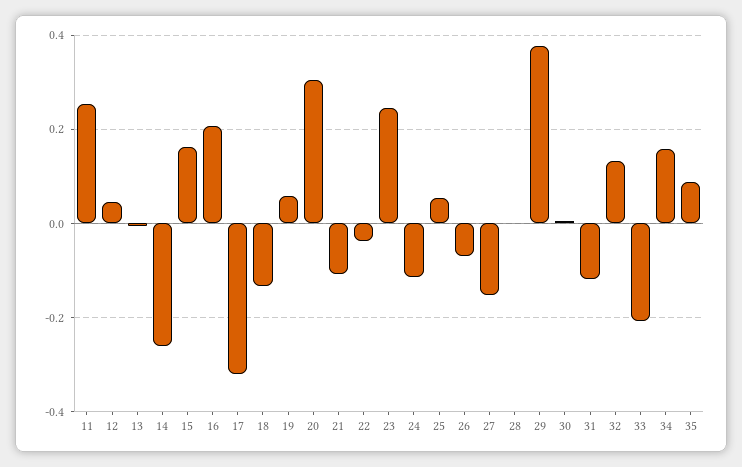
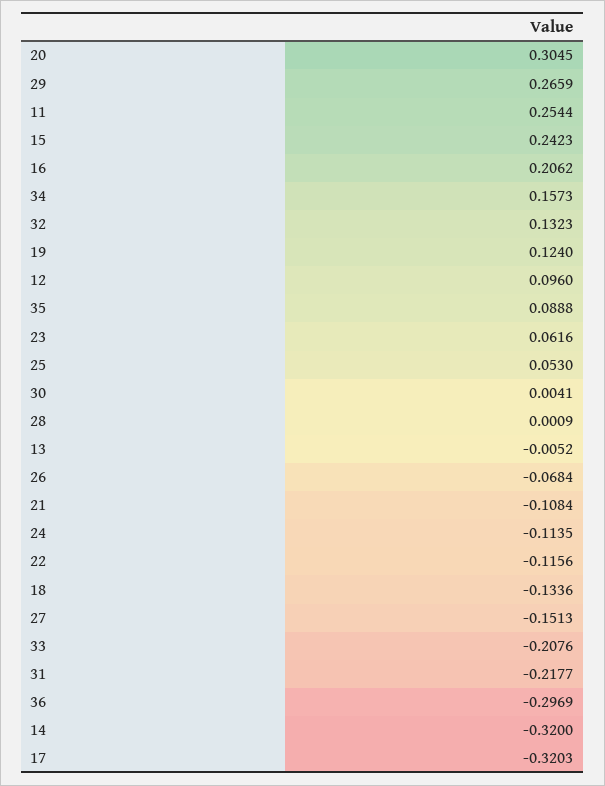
12: 0.04 -> 0.096
14: -0.26 -> -0.32
15: 0.16 -> 0.2423
19: 0.06 -> 0.124
22: -0.04 -> -0.1156
23: 0.24 -> 0.0616
29: 0.38 -> 0.2659
31: -0.12 -> -0.2177
36: none -> -0.2969

